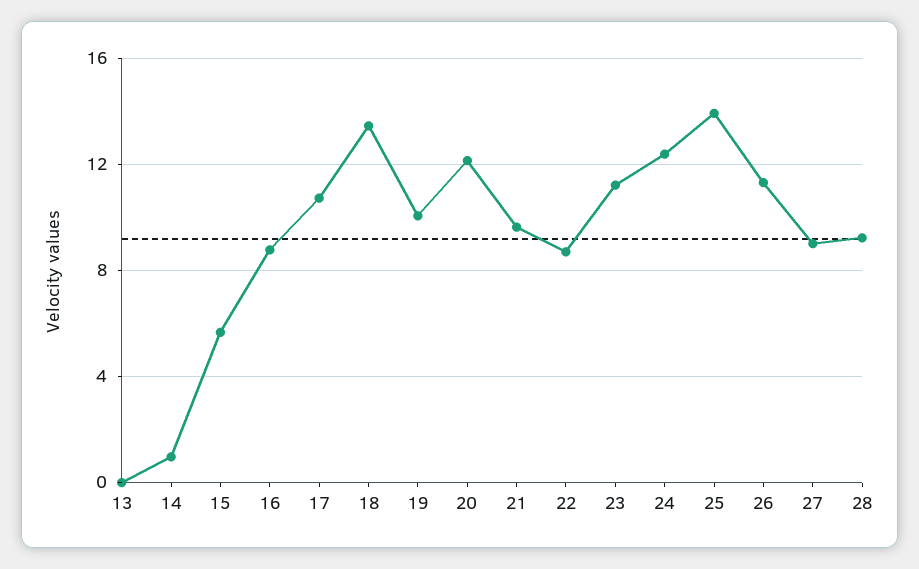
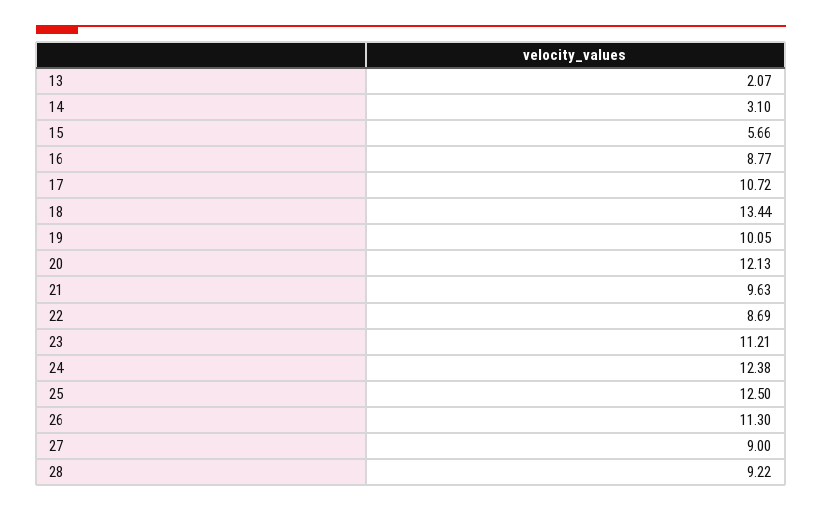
13: 0 -> 2.07
14: 1 -> 3.1
25: 14 -> 12.5

